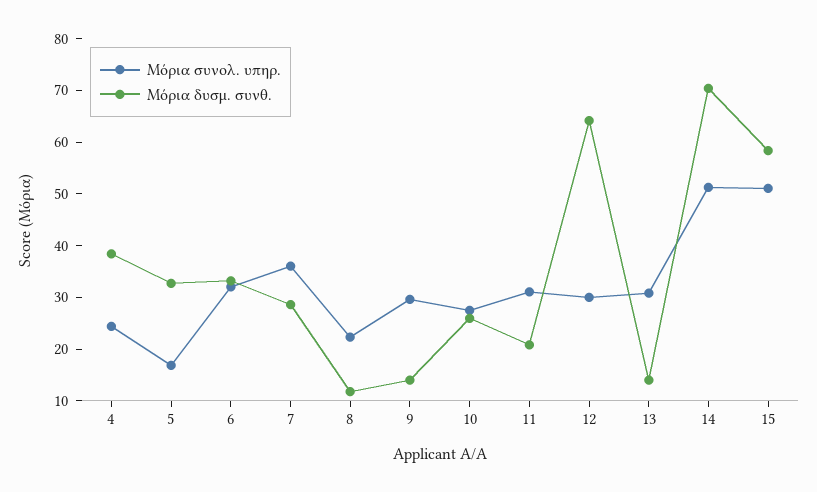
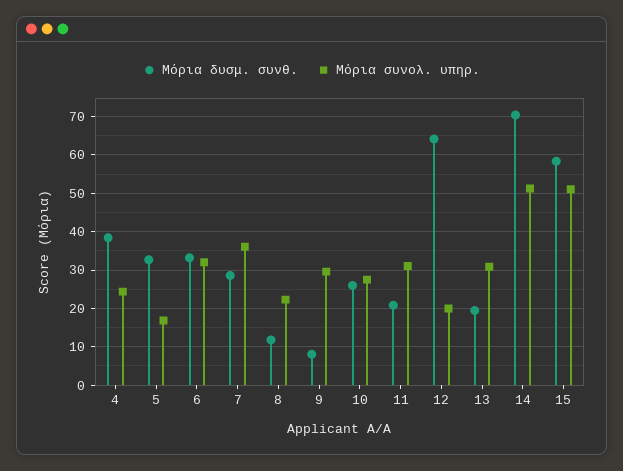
Μόρια δυσμ. συνθ., 9: 14 -> 8
Μόρια συνολ. υπηρ., 12: 30 -> 20
Μόρια δυσμ. συνθ., 13: 14 -> 20

